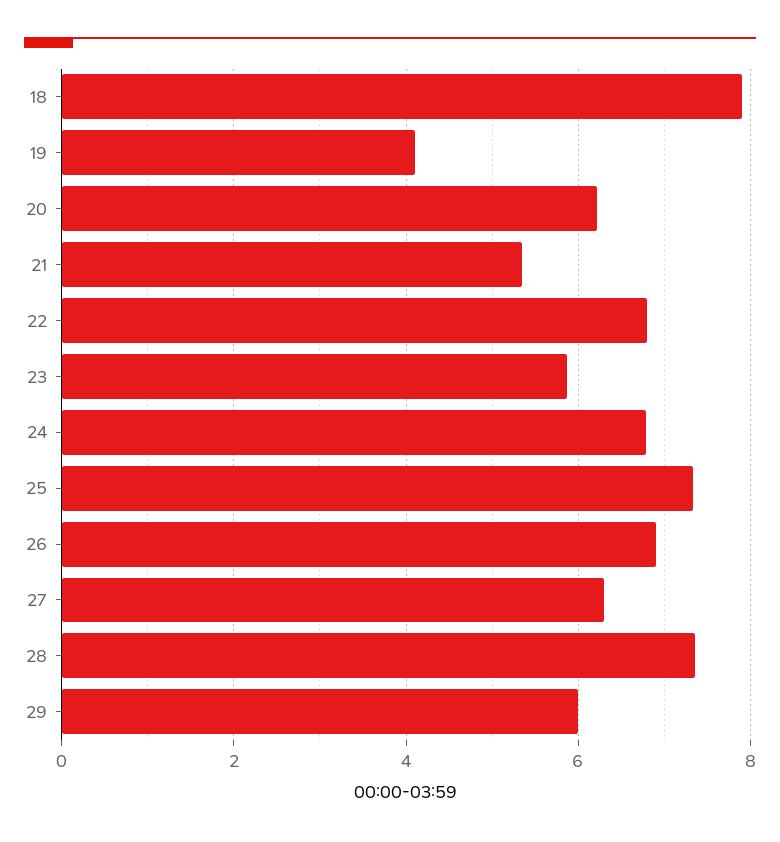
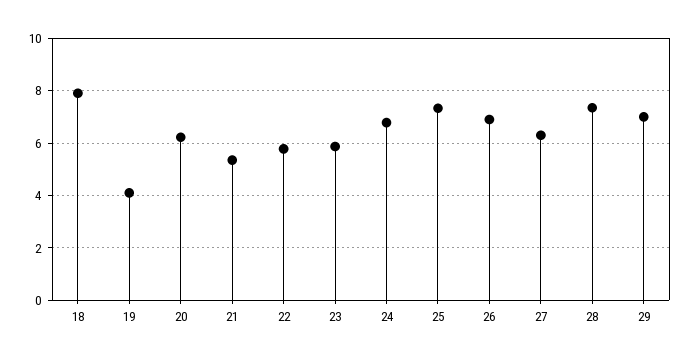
22: 6.8 -> 5.75
29: 6 -> 7

